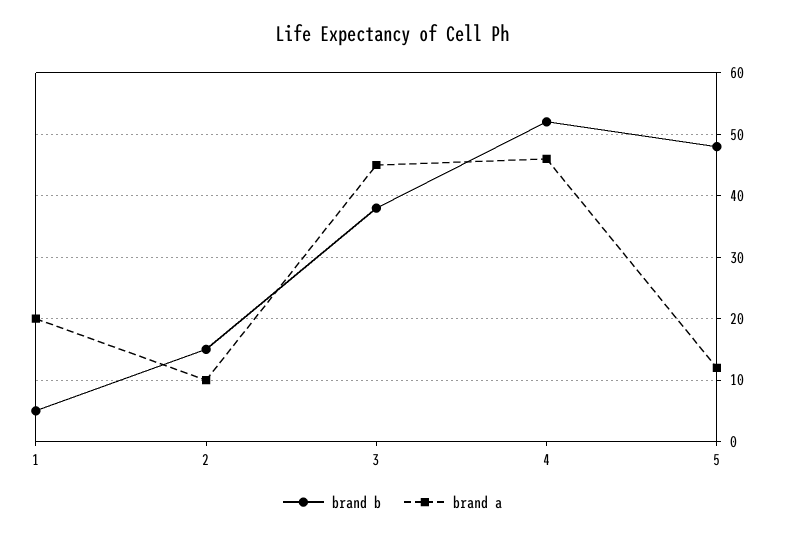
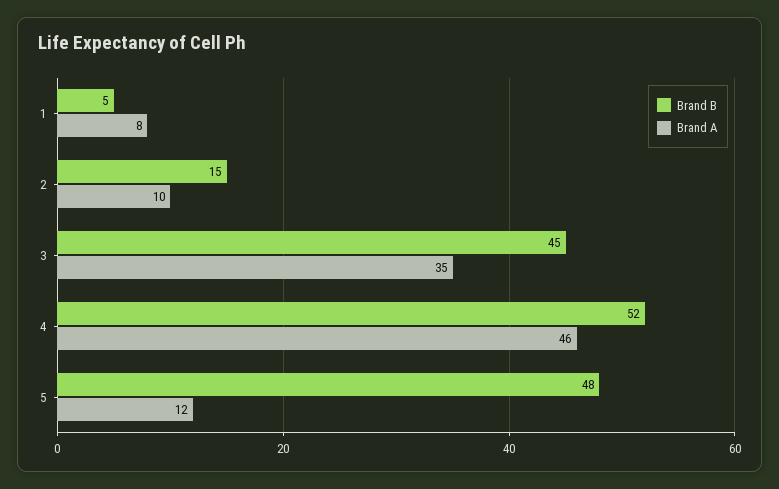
brand a, 1: 20 -> 8
brand b, 3: 38 -> 45
brand a, 3: 45 -> 35

